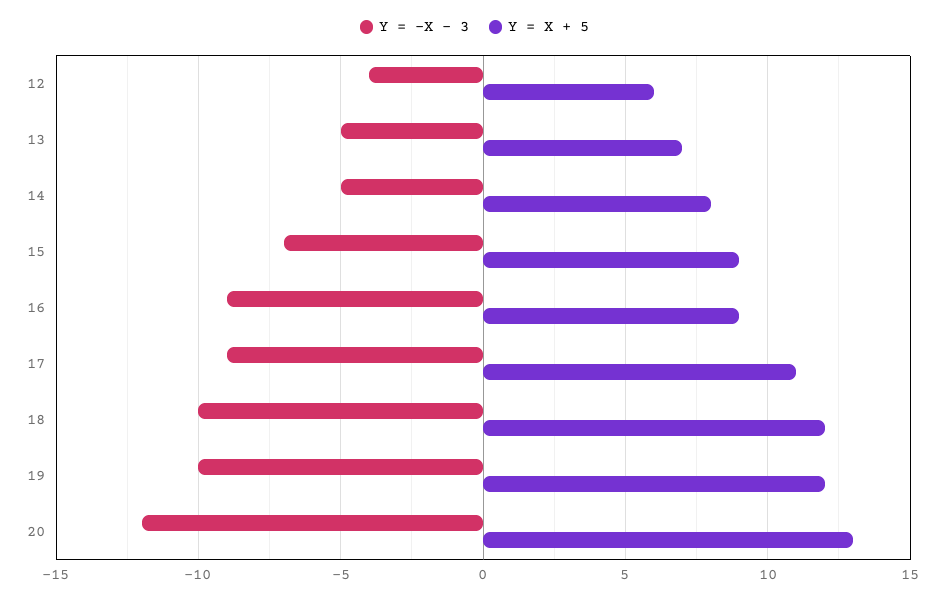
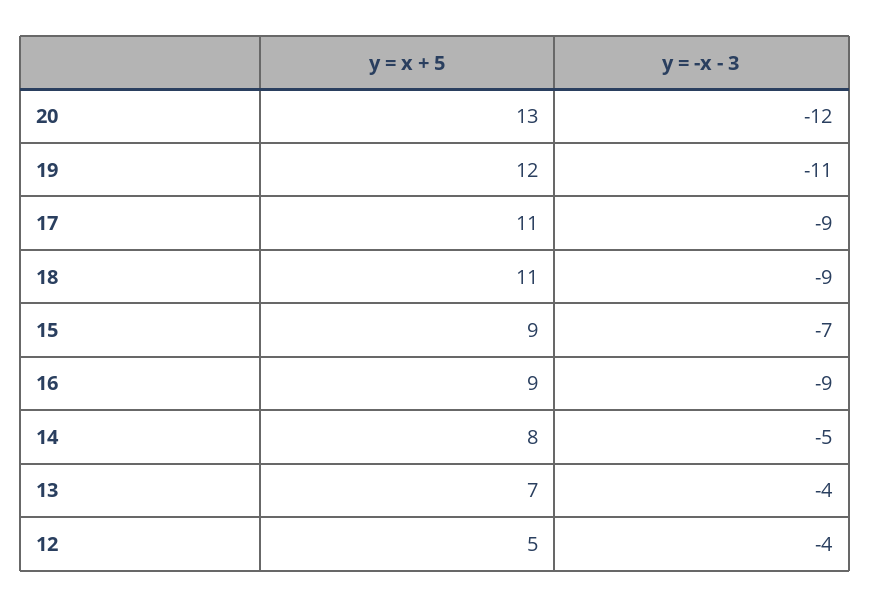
Y = X + 5, 12: 6 -> 5
Y = -X - 3, 13: -5 -> -4
Y = -X - 3, 18: -10 -> -9
Y = X + 5, 18: 12 -> 11
Y = -X - 3, 19: -10 -> -11

